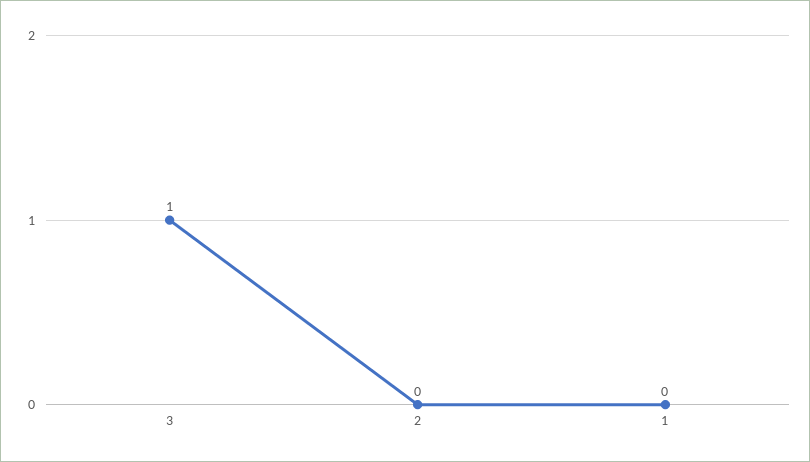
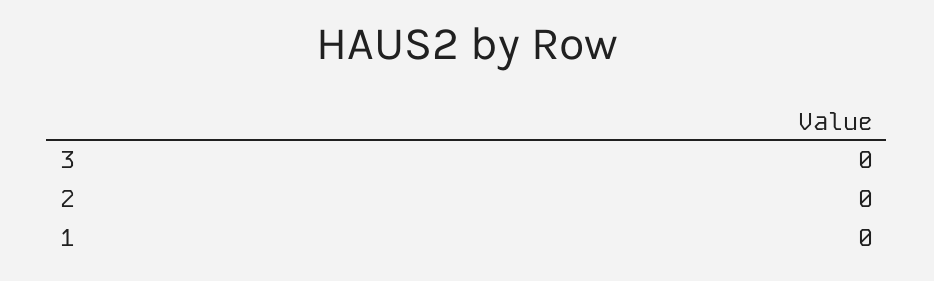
3: 1 -> 0

